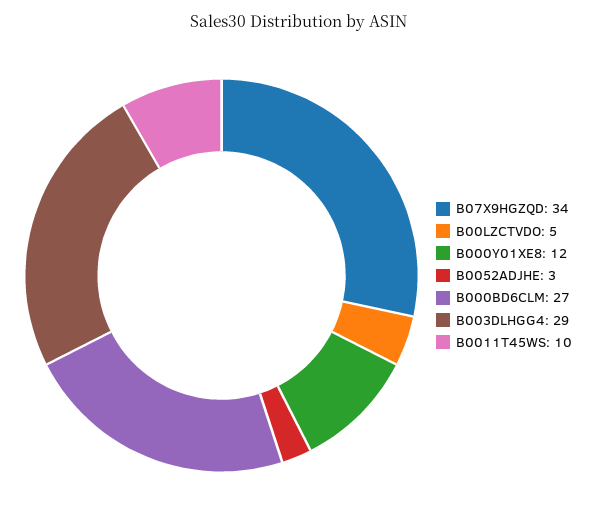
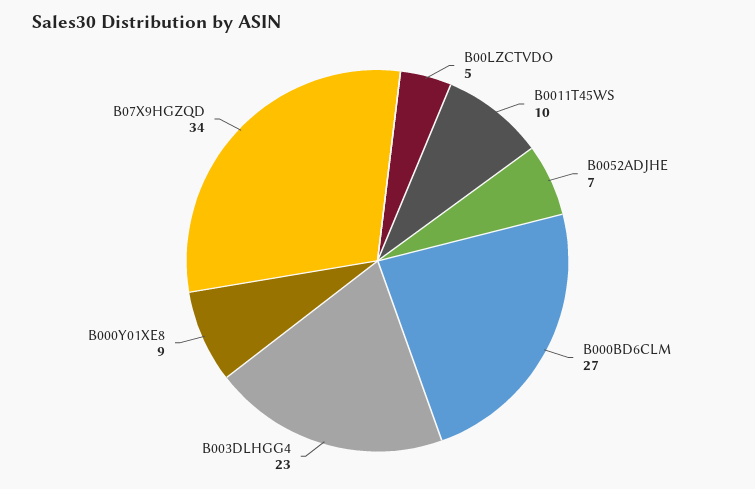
B000Y01XE8: 12 -> 9
B0052ADJHE: 3 -> 7
B003DLHGG4: 29 -> 23

